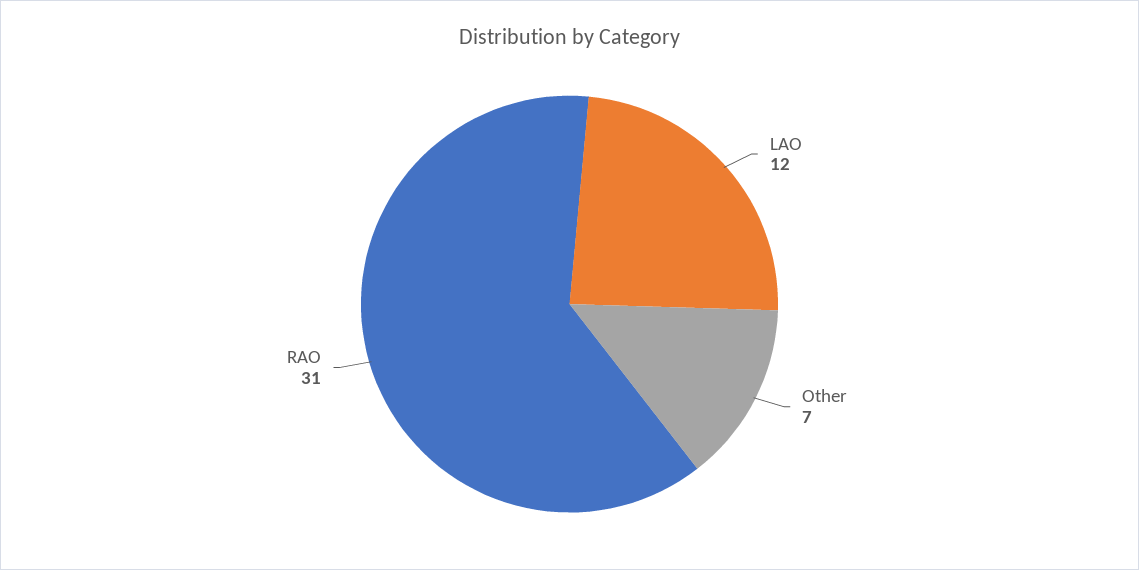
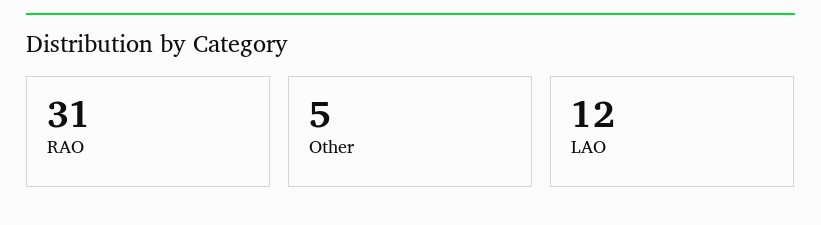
Other: 7 -> 5

